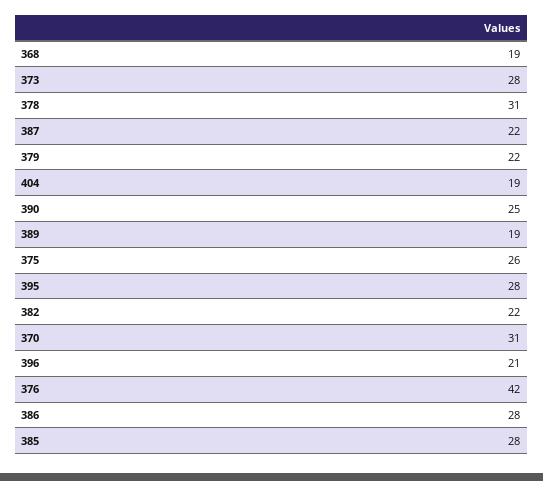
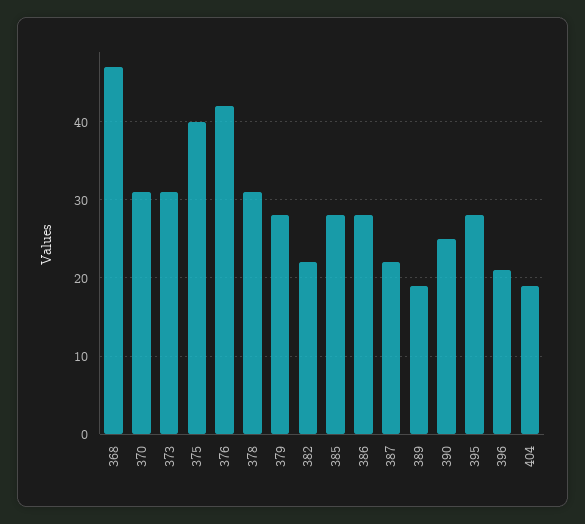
368: 19 -> 47
373: 28 -> 31
379: 22 -> 28
375: 26 -> 40

